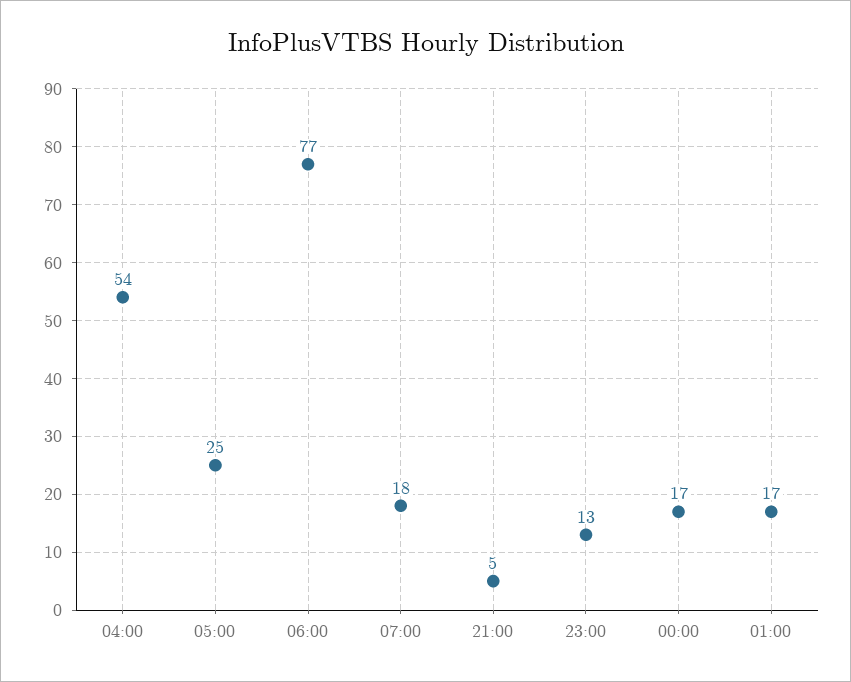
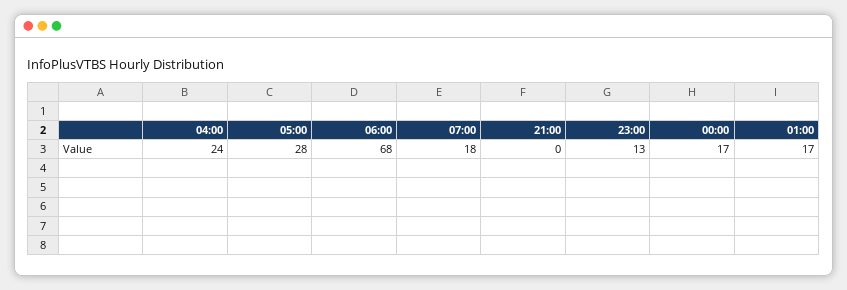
04:00: 54 -> 24
05:00: 25 -> 28
06:00: 77 -> 68
21:00: 5 -> 0

